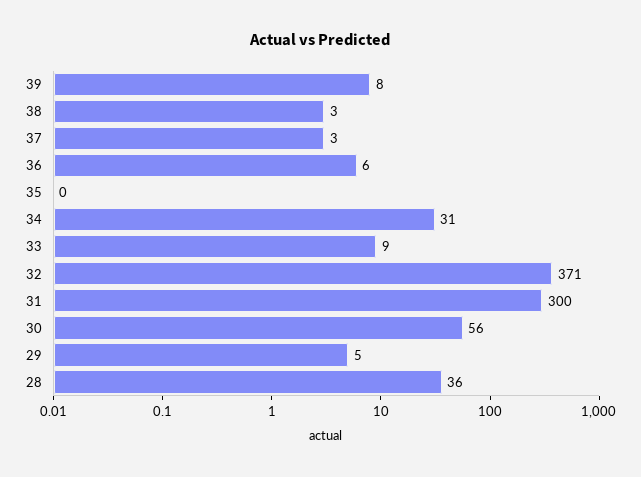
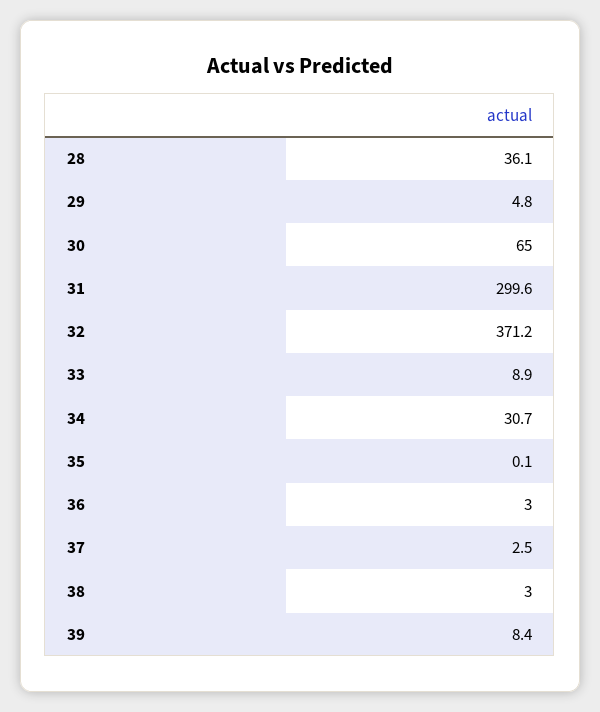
36: 6 -> 3
30: 56 -> 65

